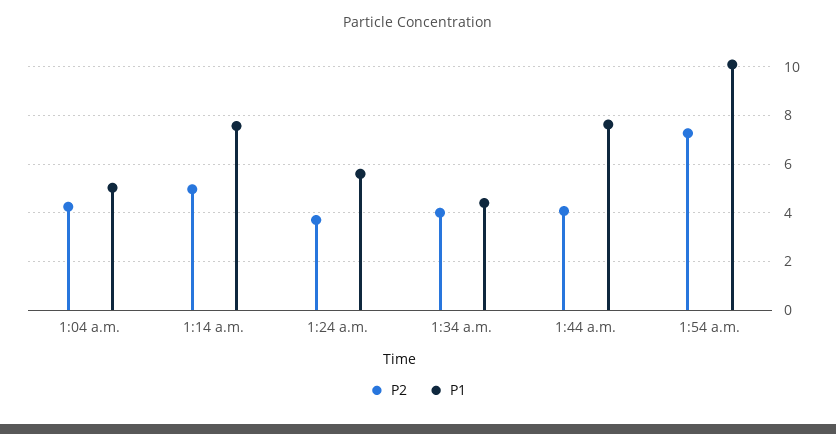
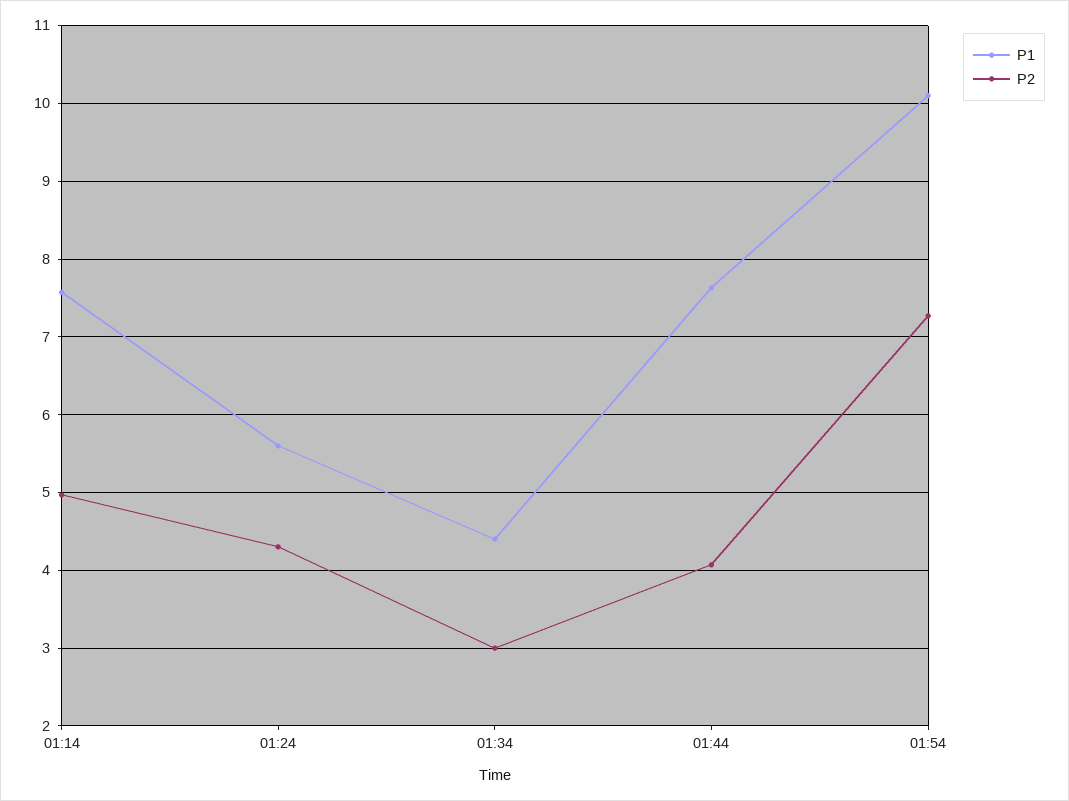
P2, 1:04 a.m.: 4.25 -> none
P1, 1:04 a.m.: 5 -> none
P2, 1:24 a.m.: 3.75 -> 4.3
P2, 1:34 a.m.: 4 -> 3

